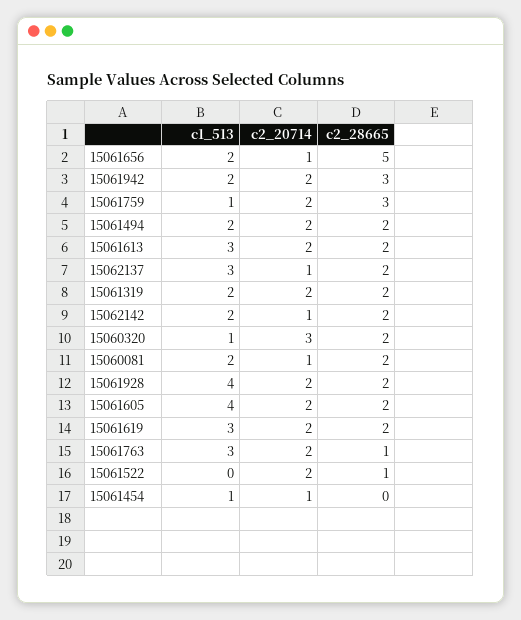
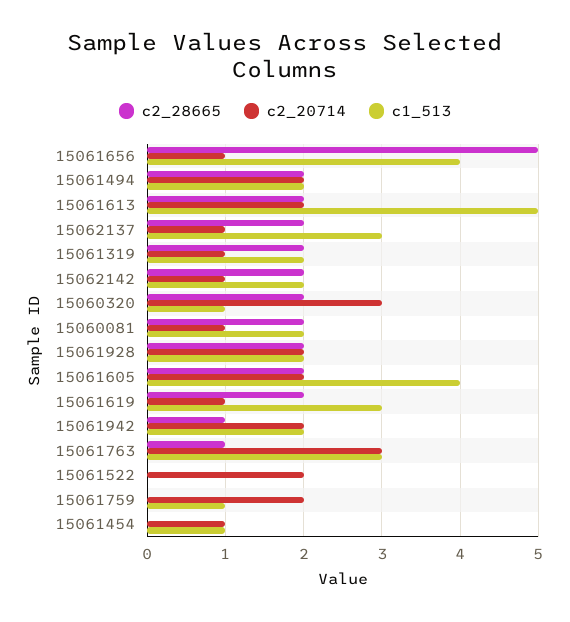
c1_513, 15061656: 2 -> 4
c2_28665, 15061942: 3 -> 1
c2_28665, 15061759: 3 -> 0
c1_513, 15061613: 3 -> 5
c2_20714, 15061319: 2 -> 1
c1_513, 15061928: 4 -> 2
c2_20714, 15061619: 2 -> 1
c2_20714, 15061763: 2 -> 3
c2_28665, 15061522: 1 -> 0

